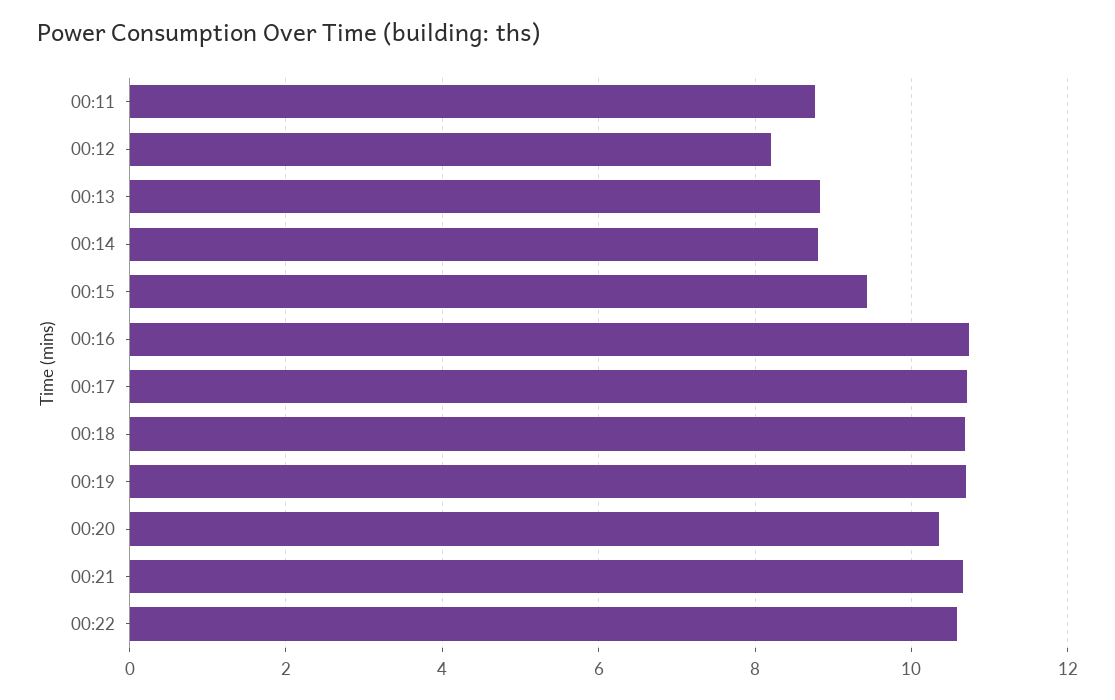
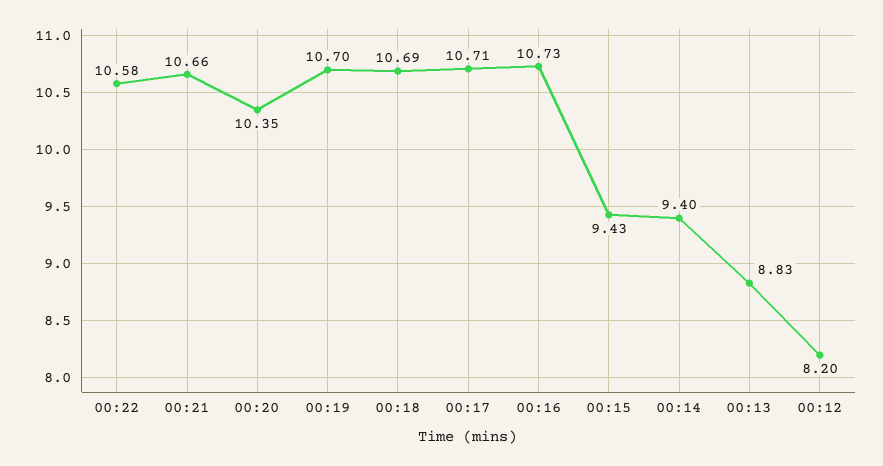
00:11: 8.8 -> none
00:14: 8.8 -> 9.4

